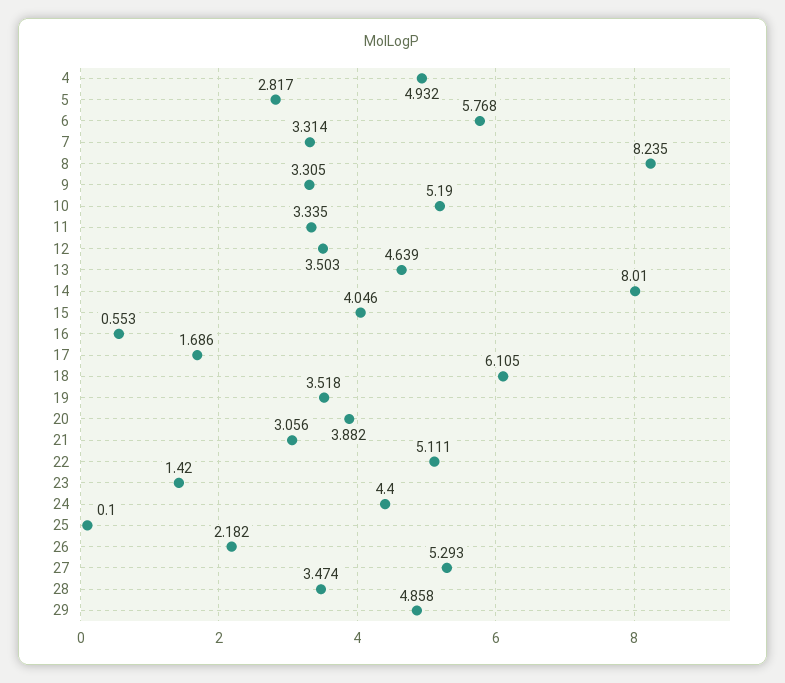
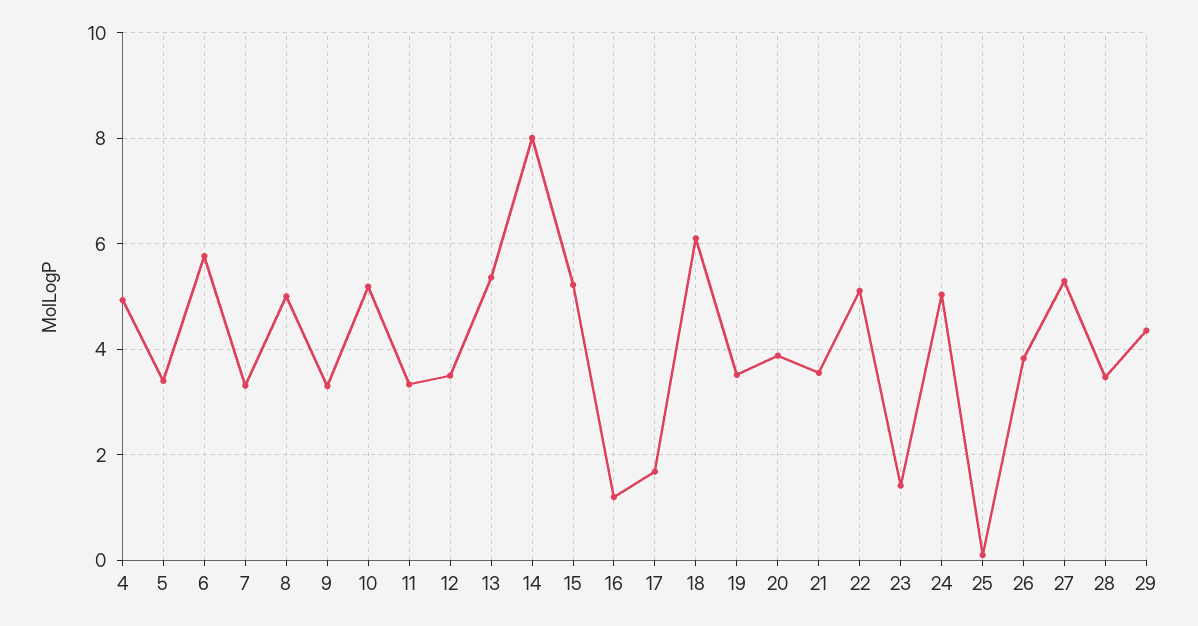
5: 2.817 -> 3.4
8: 8.235 -> 5
13: 4.639 -> 5.4
15: 4.046 -> 5.2
16: 0.553 -> 1.2
21: 3.056 -> 3.6
24: 4.4 -> 5
26: 2.182 -> 3.8
29: 4.858 -> 4.4

